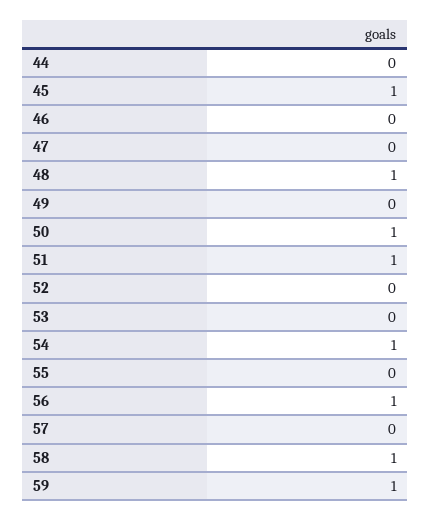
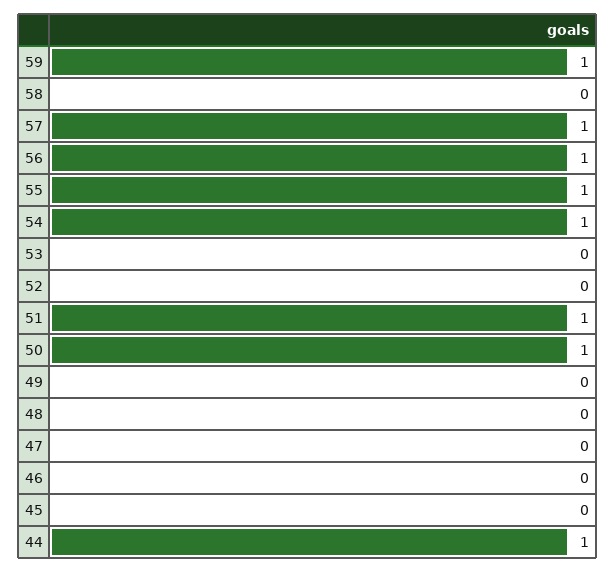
44: 0 -> 1
45: 1 -> 0
48: 1 -> 0
55: 0 -> 1
57: 0 -> 1
58: 1 -> 0

